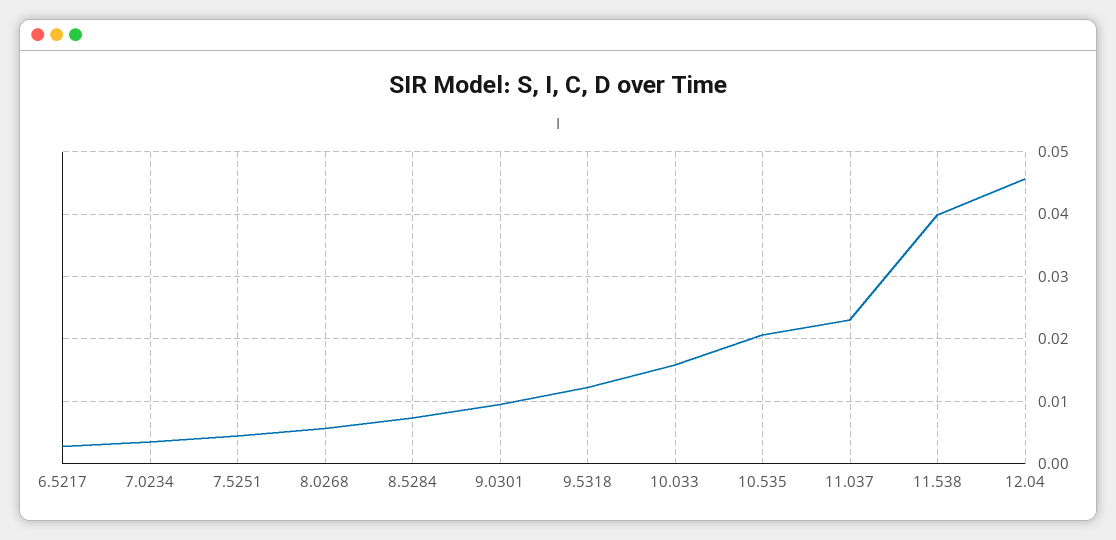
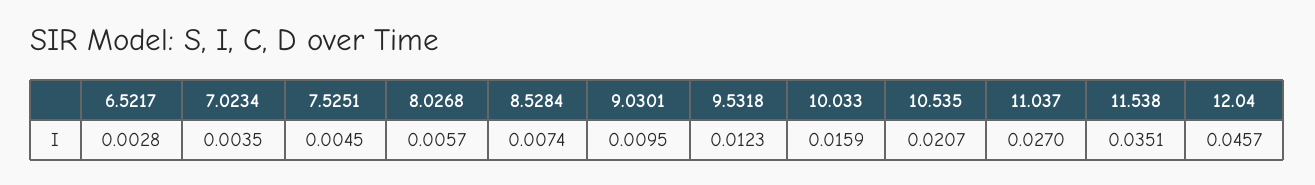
11.037: 0.023 -> 0.027
11.538: 0.04 -> 0.0351

